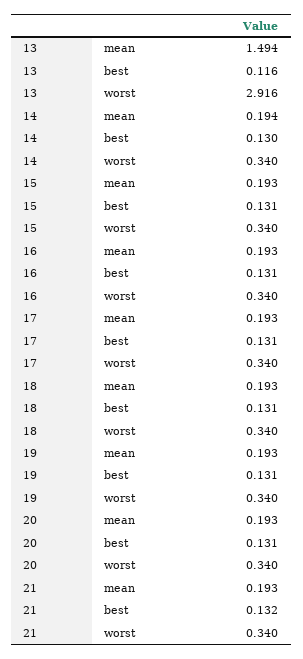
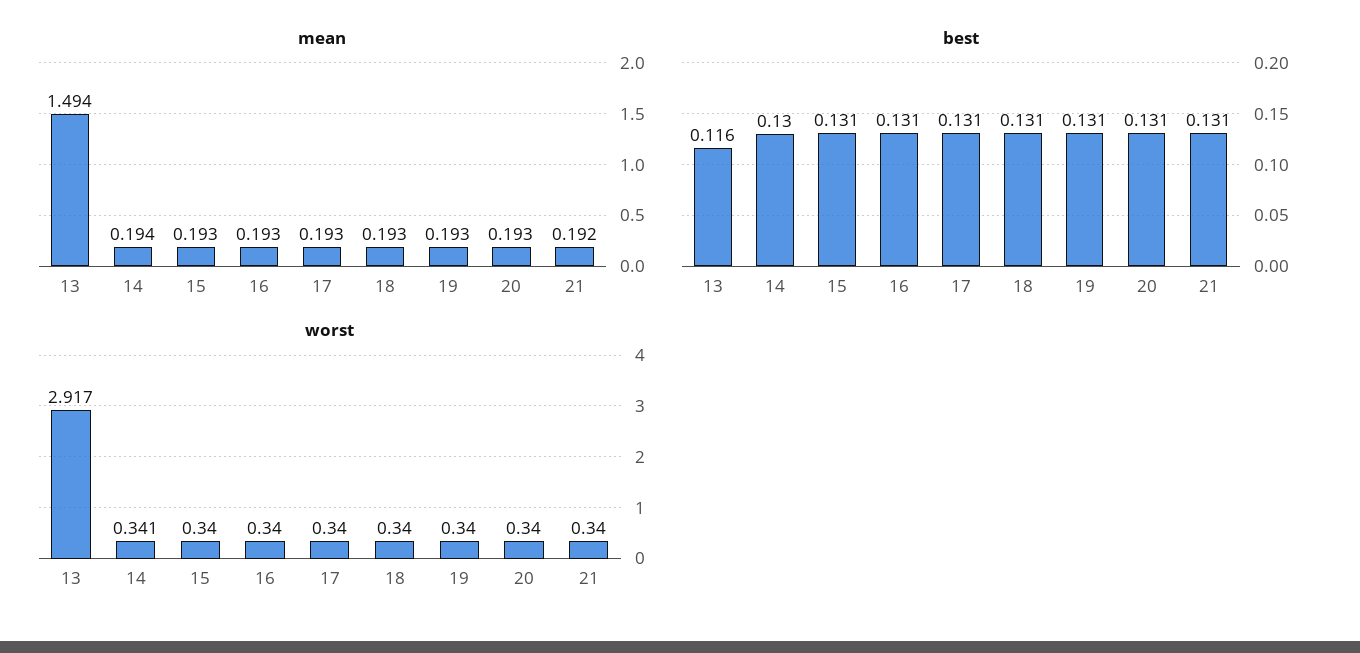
worst, 13: 2.916 -> 2.917
worst, 14: 0.34 -> 0.341
mean, 21: 0.193 -> 0.192
best, 21: 0.132 -> 0.131

